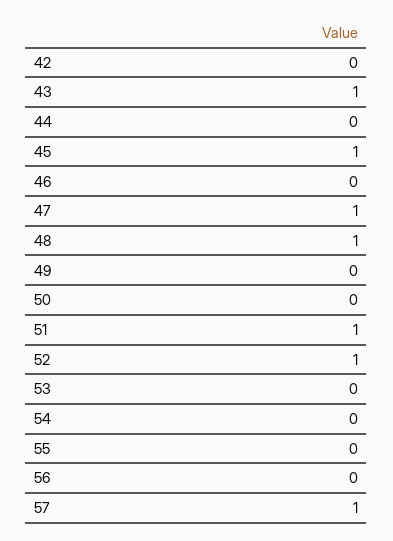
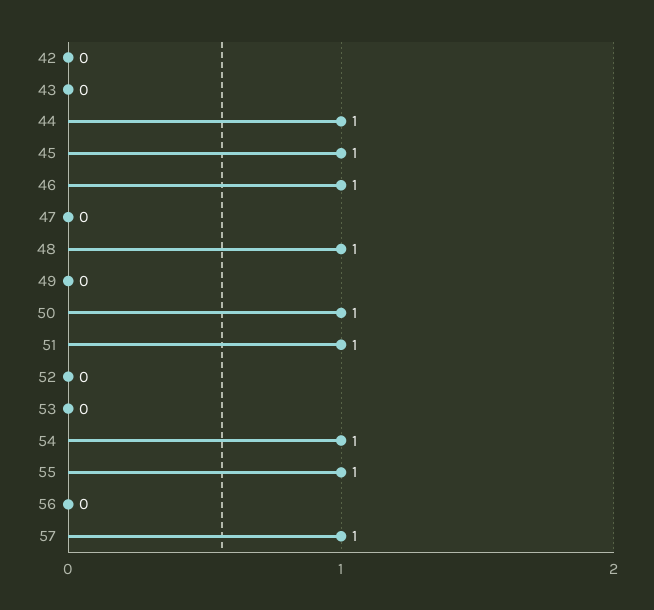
43: 1 -> 0
44: 0 -> 1
46: 0 -> 1
47: 1 -> 0
50: 0 -> 1
52: 1 -> 0
54: 0 -> 1
55: 0 -> 1

